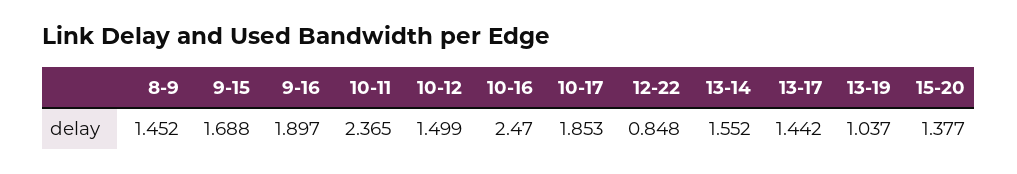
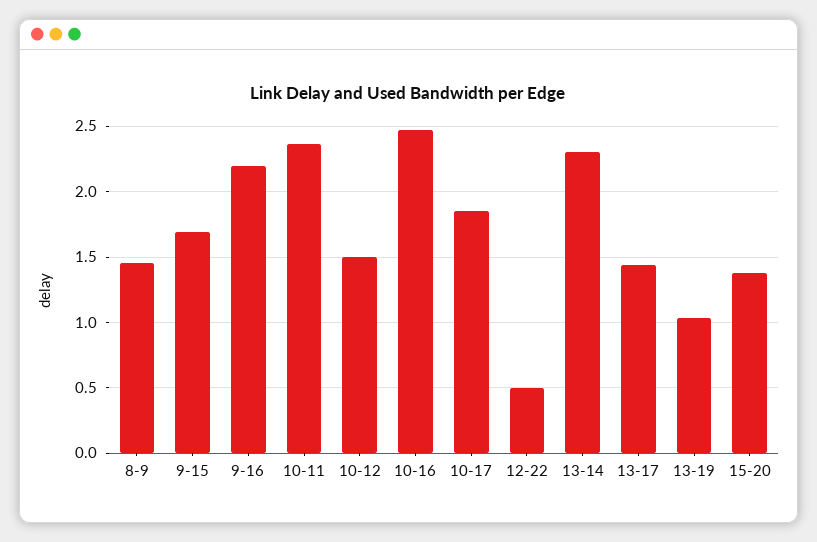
9-16: 1.897 -> 2.2
12-22: 0.848 -> 0.5
13-14: 1.552 -> 2.3

